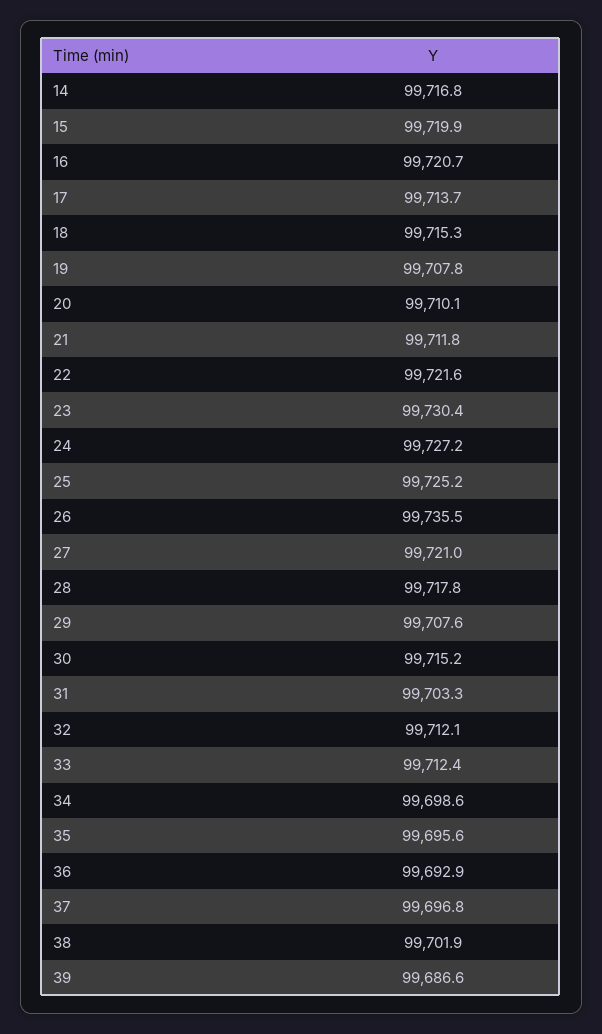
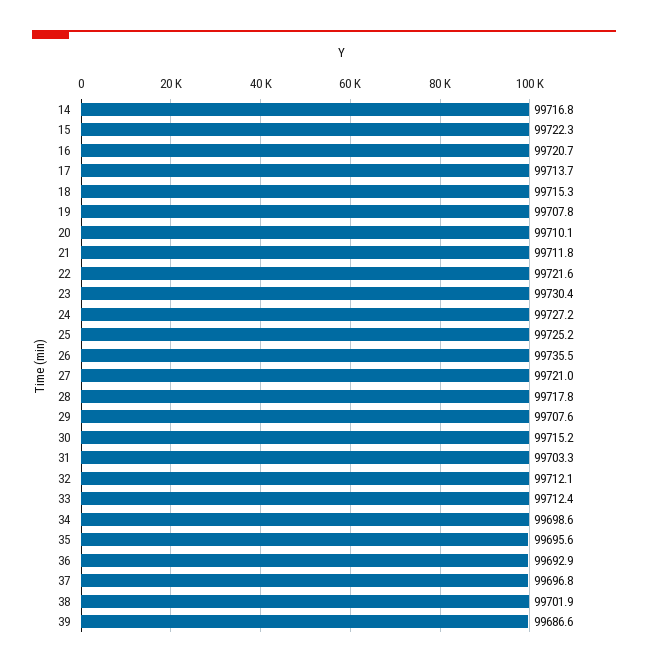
15: 99719.9 -> 99722.3

